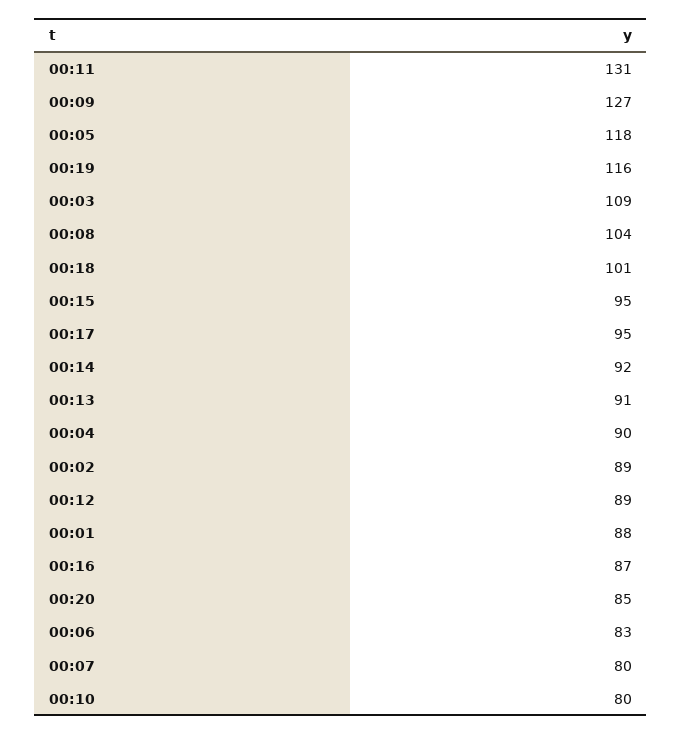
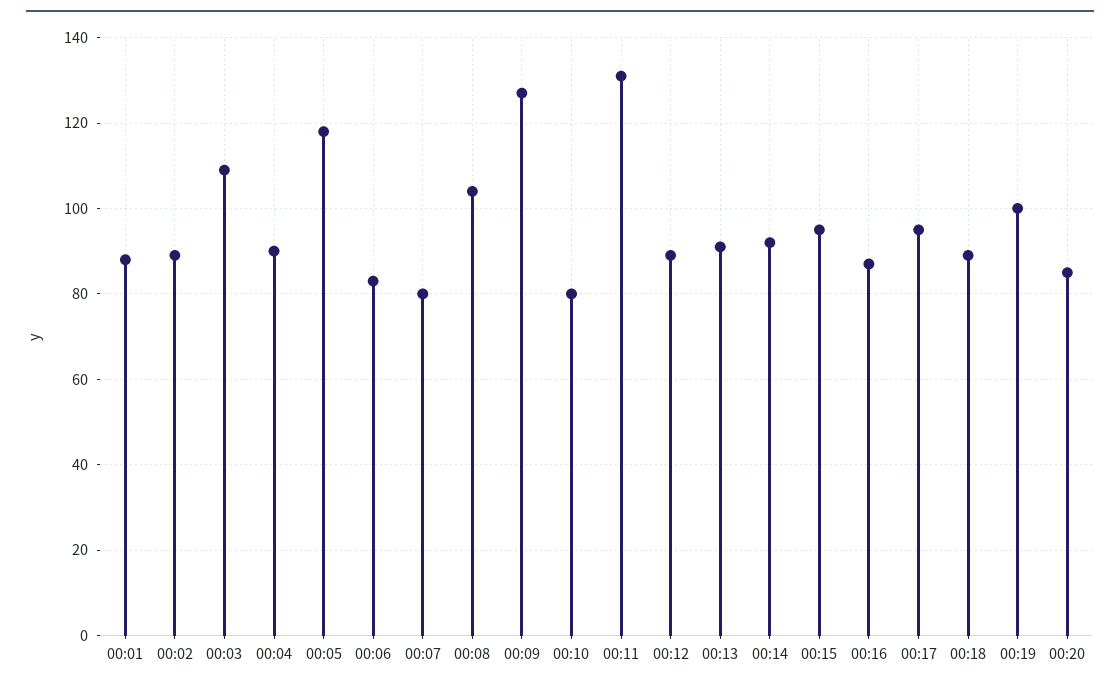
00:19: 116 -> 100
00:18: 101 -> 90

